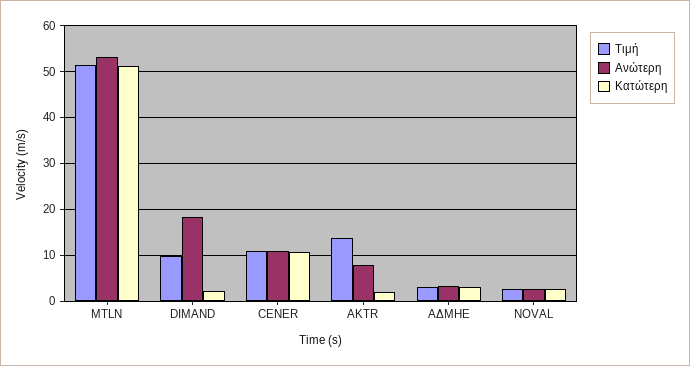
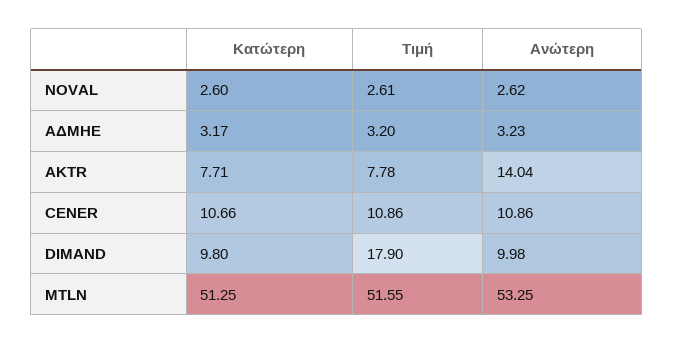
Τιμή, DIMAND: 10 -> 17.9
Ανώτερη, DIMAND: 18 -> 9.98
Κατώτερη, DIMAND: 2 -> 9.8
Τιμή, AKTR: 14 -> 7.78
Ανώτερη, AKTR: 8 -> 14.04
Κατώτερη, AKTR: 2 -> 7.71

